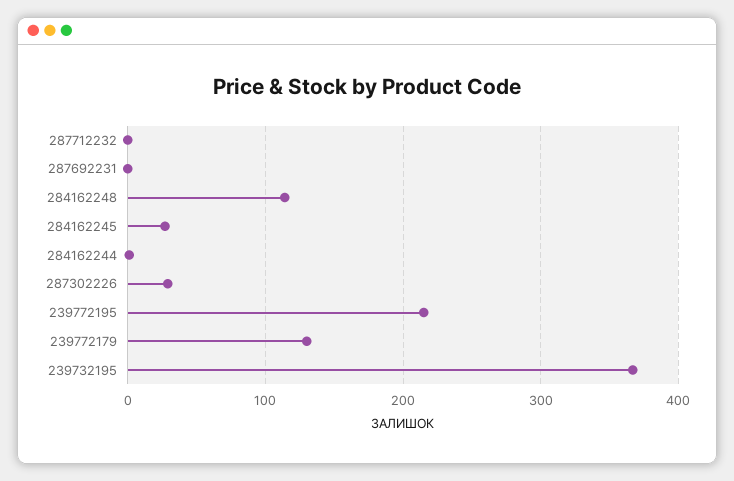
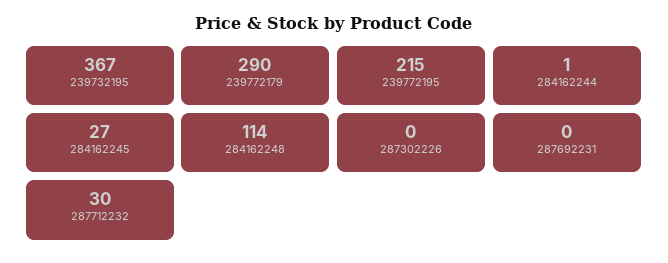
287712232: 0 -> 30
287302226: 30 -> 0
239772179: 130 -> 290

